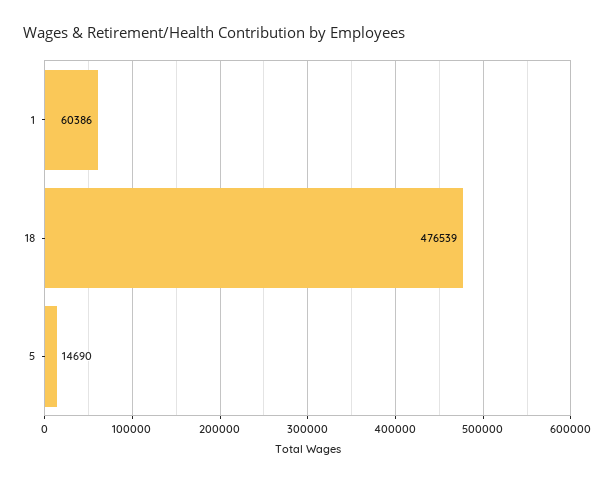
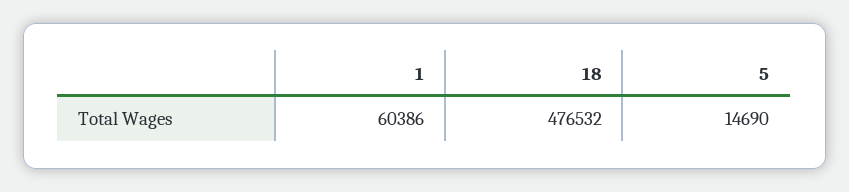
18: 476539 -> 476532

